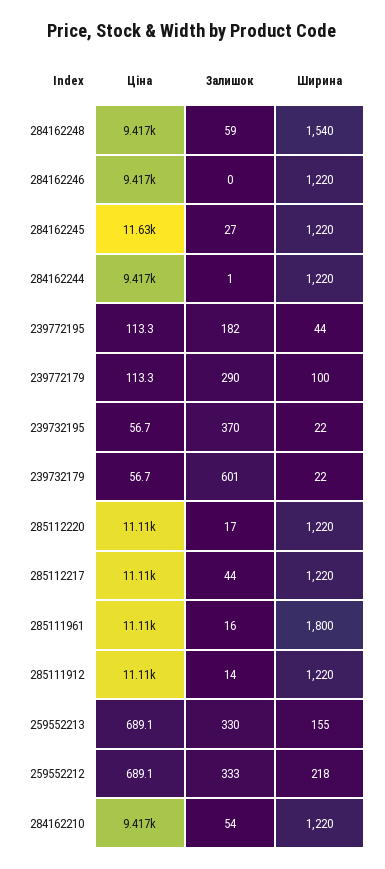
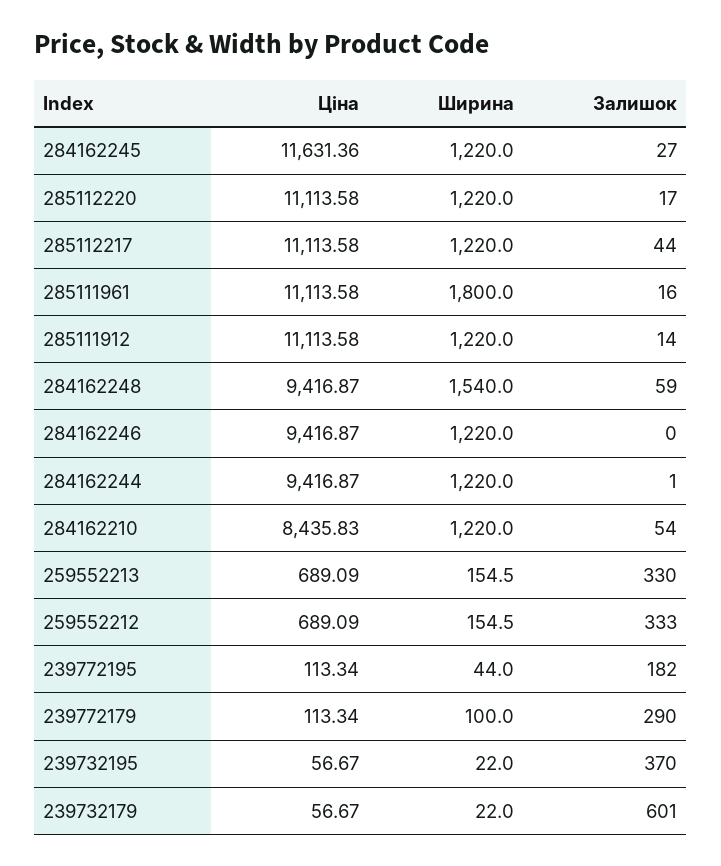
Ширина, 259552212: 218 -> 154.5
Ціна, 284162210: 9417 -> 8435.83

